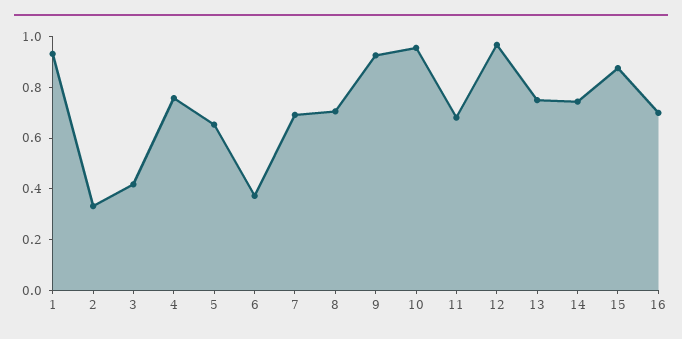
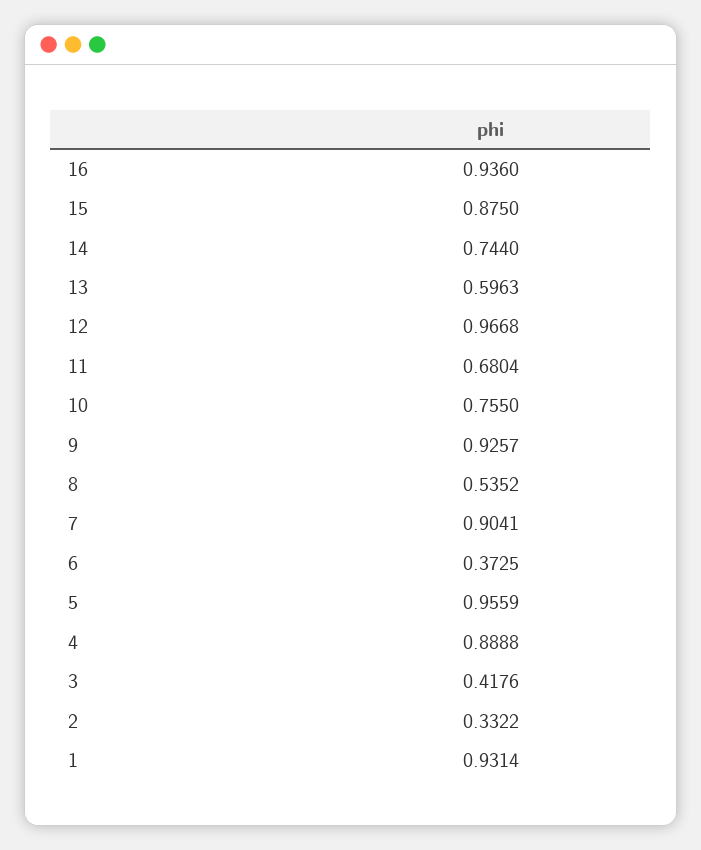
4: 0.75 -> 0.8888
5: 0.65 -> 0.9559
7: 0.7 -> 0.9041
8: 0.7 -> 0.5352
10: 0.95 -> 0.755
13: 0.75 -> 0.5963
16: 0.7 -> 0.936

